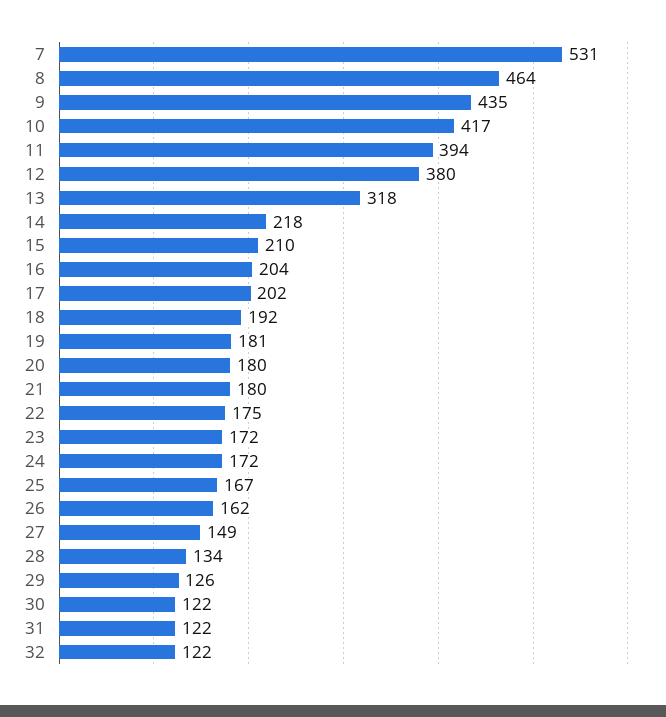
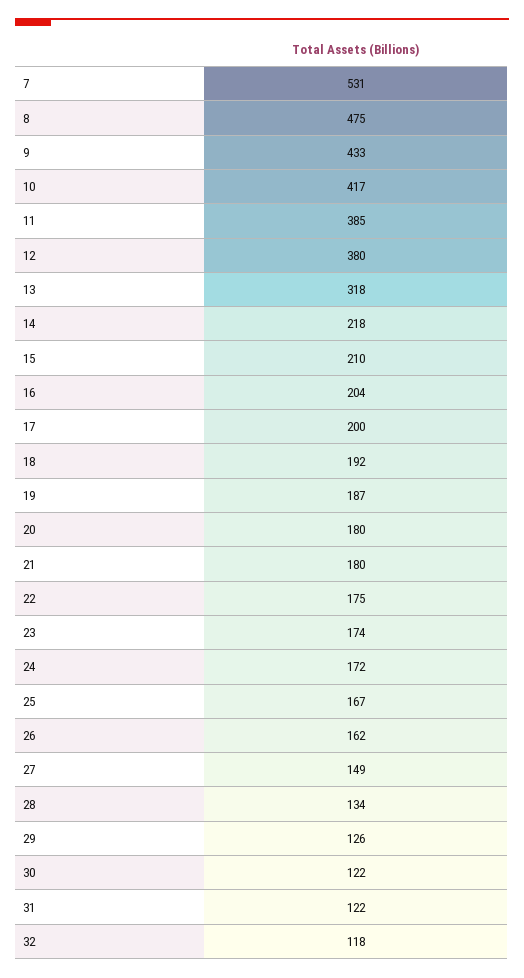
8: 464 -> 475
9: 435 -> 433
11: 394 -> 385
17: 202 -> 200
19: 181 -> 187
23: 172 -> 174
32: 122 -> 118

